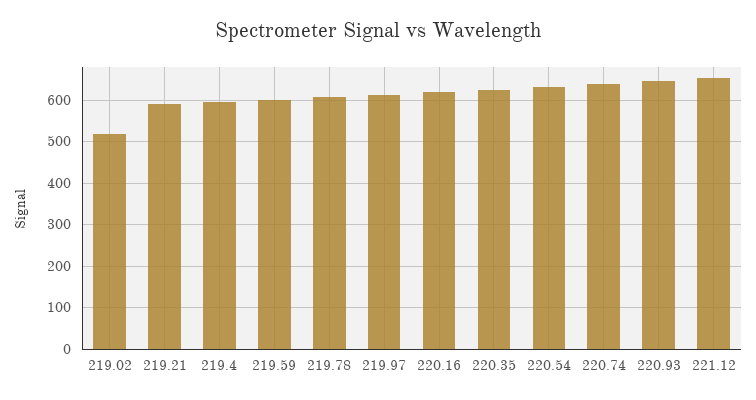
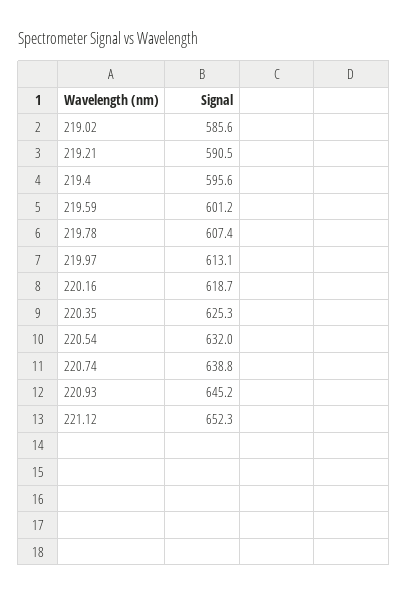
219.02: 520 -> 585.6

